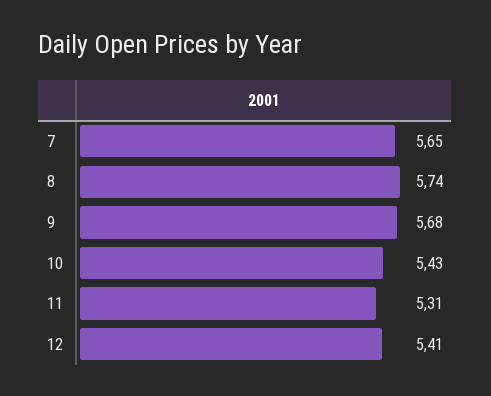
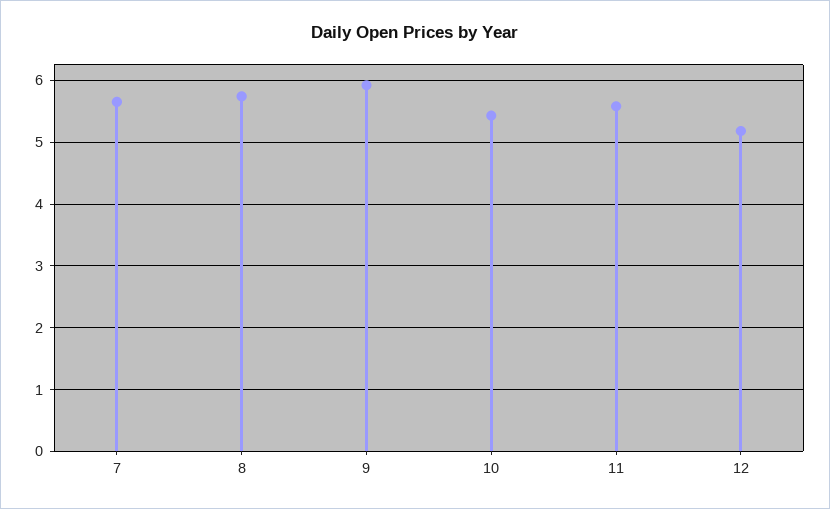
9: 5.68 -> 5.9
11: 5.31 -> 5.6
12: 5.41 -> 5.2

